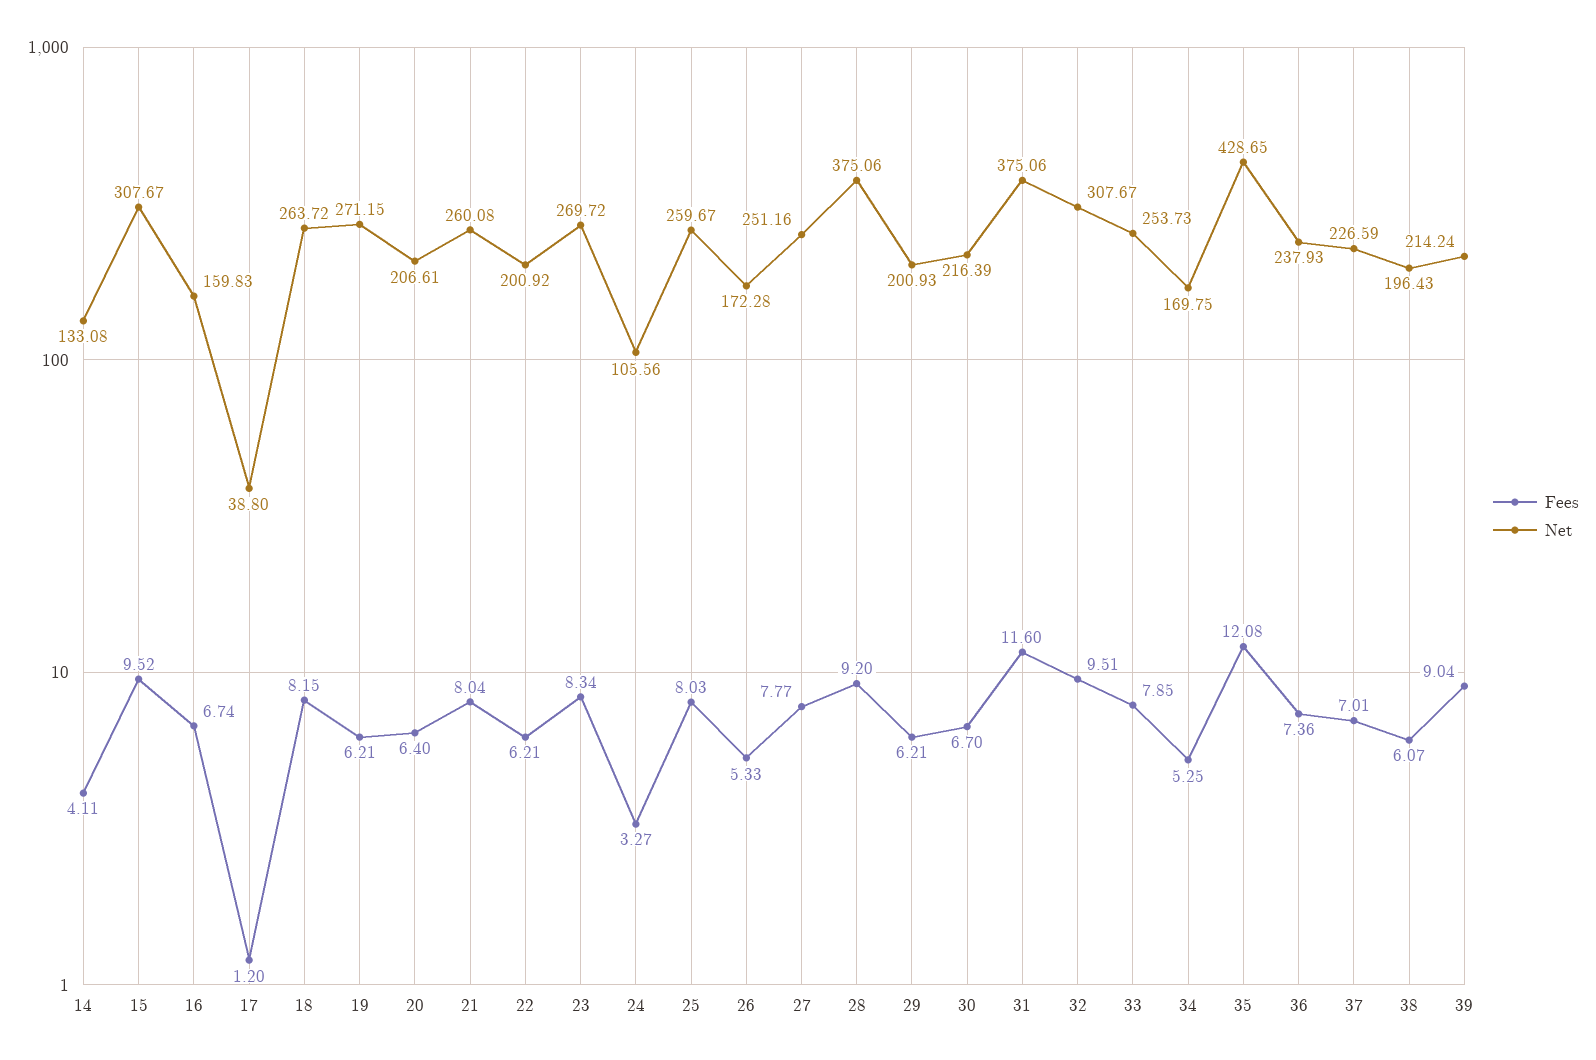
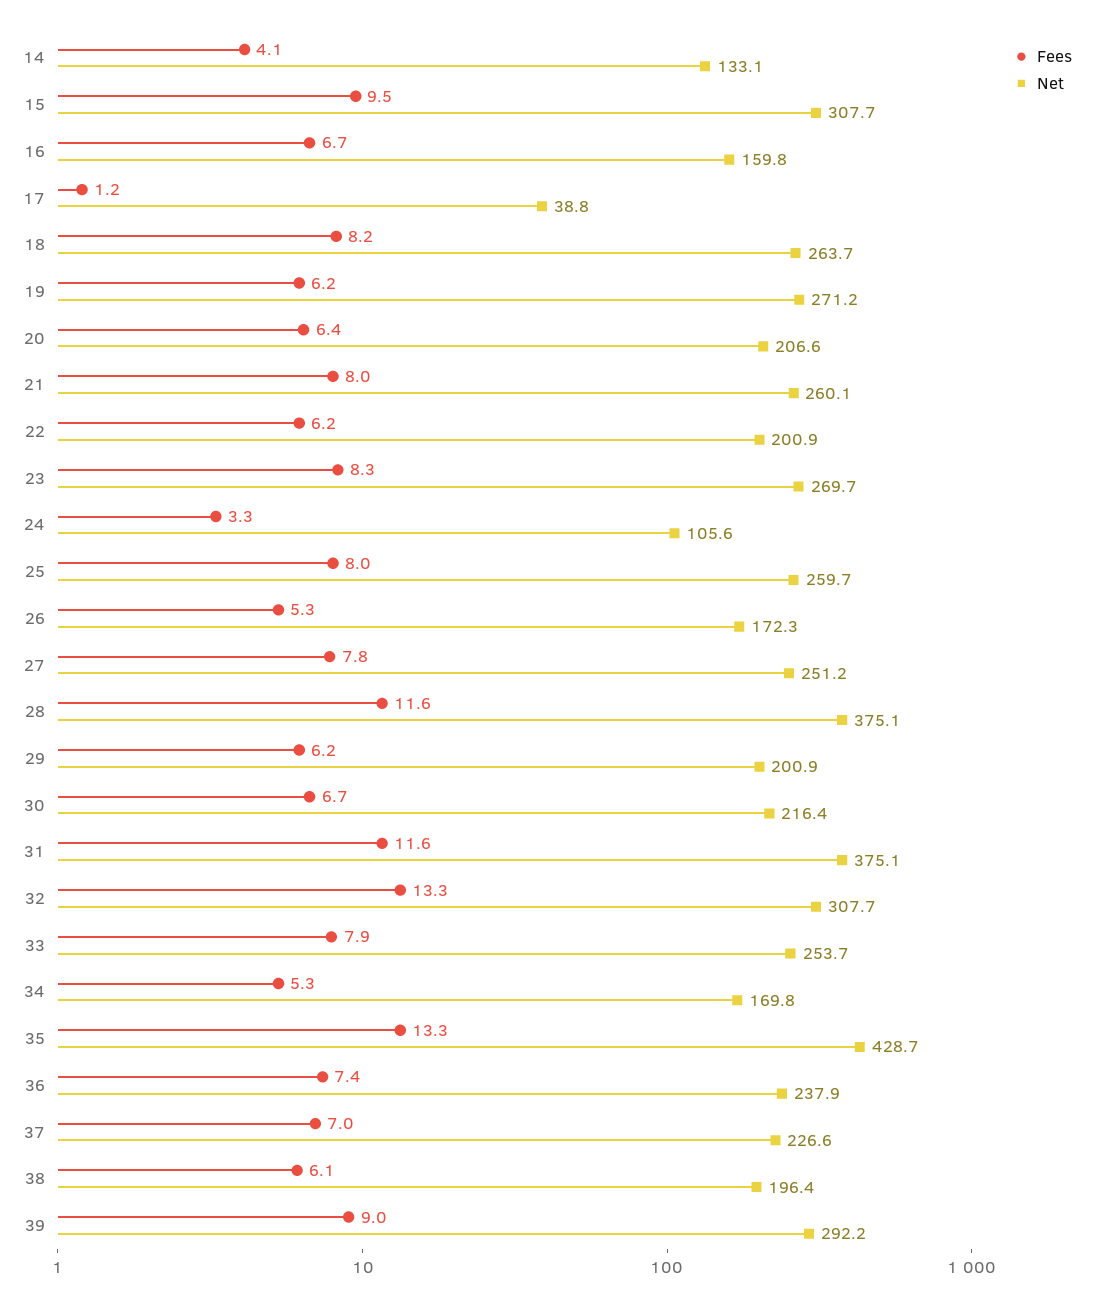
Fees, 28: 9.2 -> 11.6
Fees, 32: 9.51 -> 13.3
Fees, 35: 12.08 -> 13.3
Net, 39: 214.24 -> 292.2

